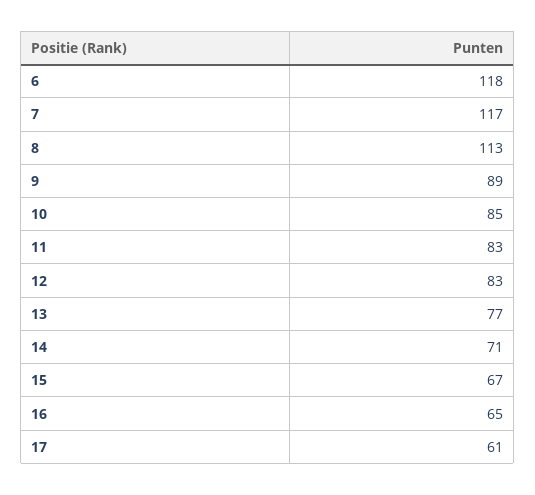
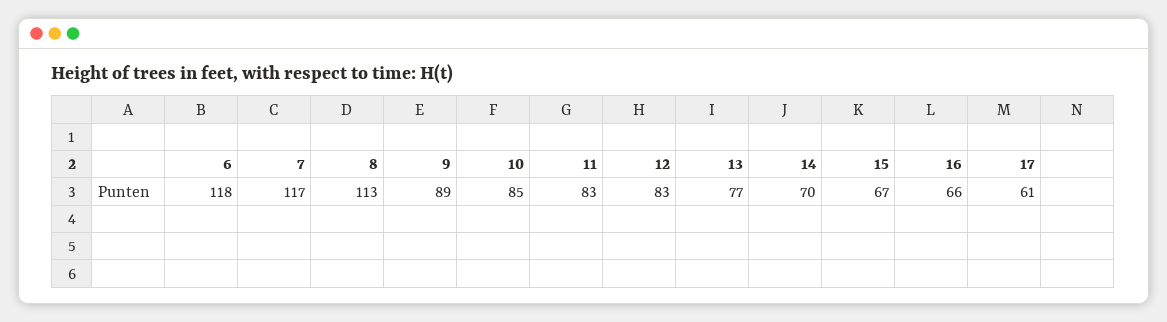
14: 71 -> 70
16: 65 -> 66

